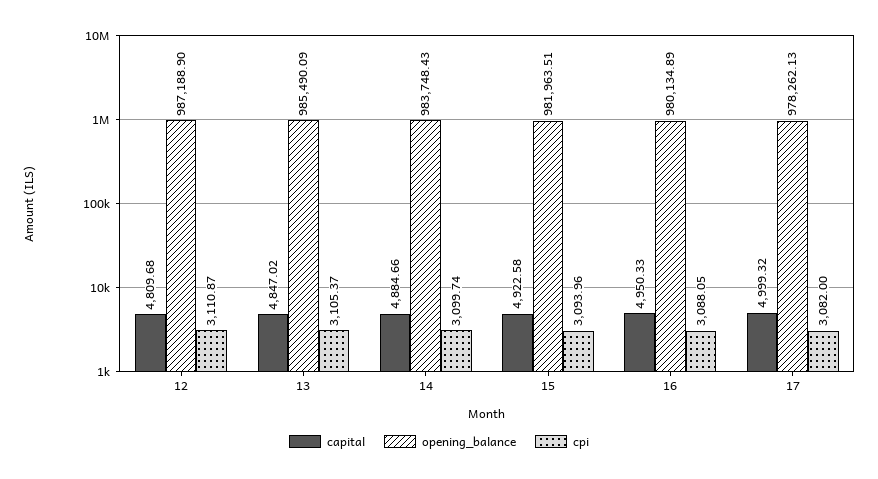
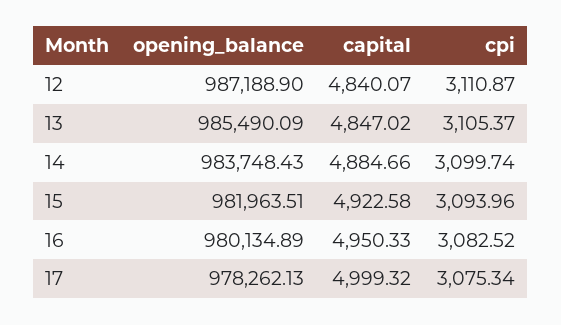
capital, 12: 4809.68 -> 4840.07
cpi, 16: 3088.05 -> 3082.52
cpi, 17: 3082 -> 3075.34

